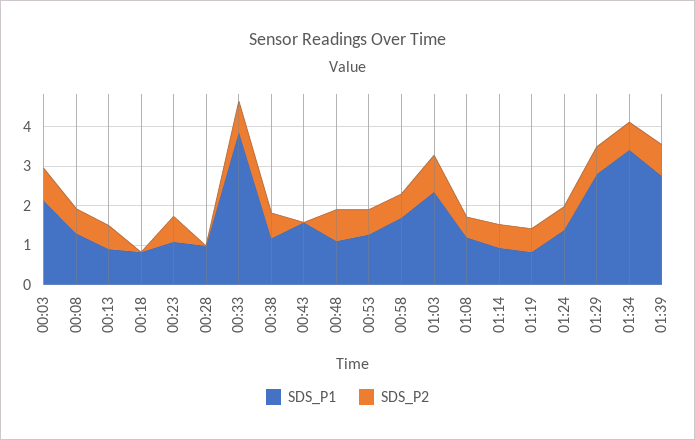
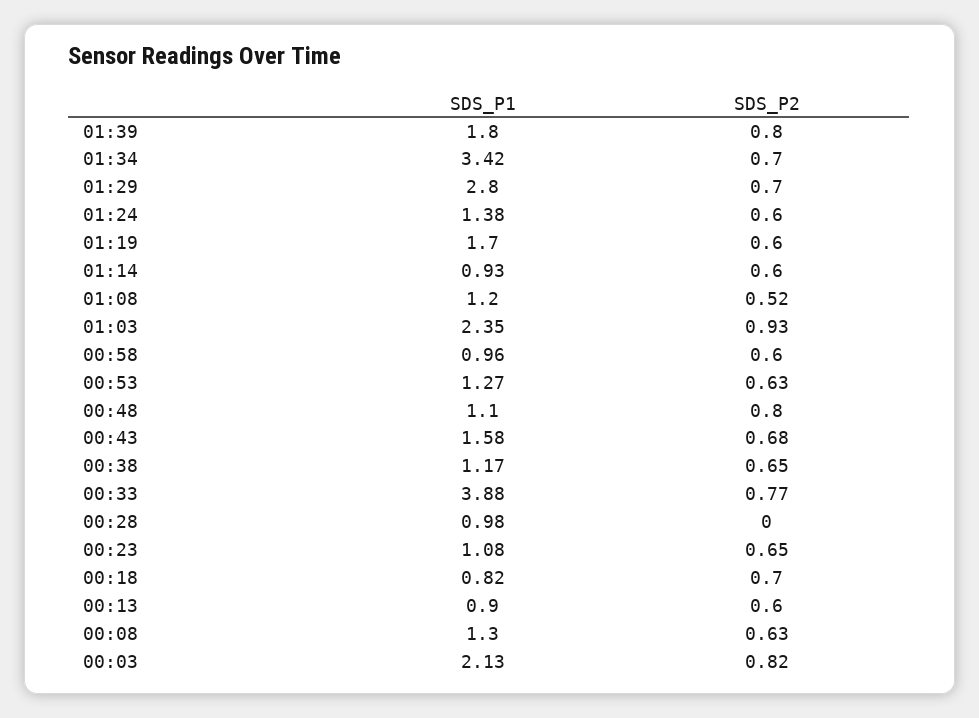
SDS_P2, 00:18: 0 -> 0.7
SDS_P2, 00:43: 0 -> 0.68
SDS_P1, 00:58: 1.75 -> 0.96
SDS_P1, 01:19: 0.75 -> 1.7
SDS_P1, 01:39: 2.75 -> 1.8

